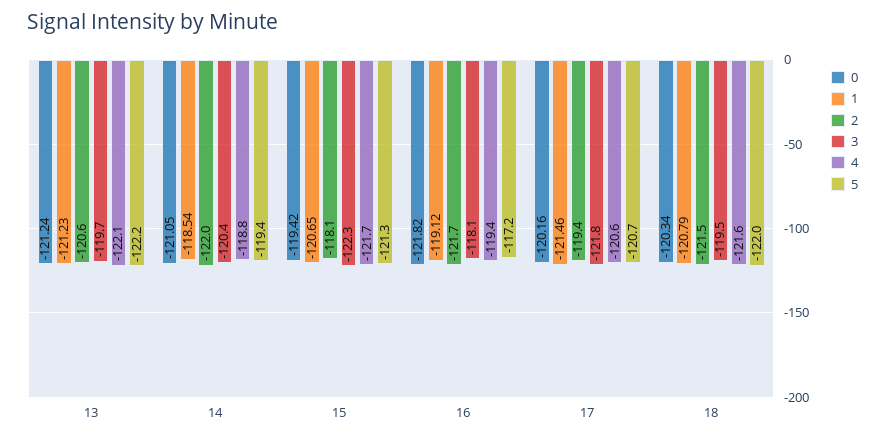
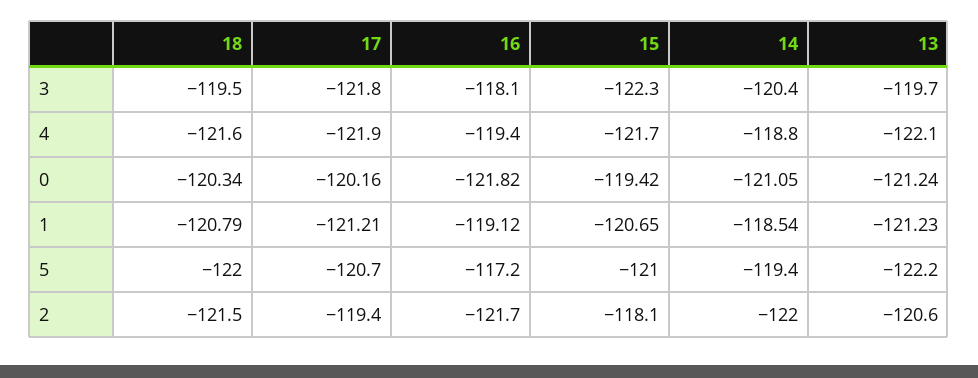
5, 15: -121.3 -> -121
1, 17: -121.46 -> -121.21
4, 17: -120.6 -> -121.9

